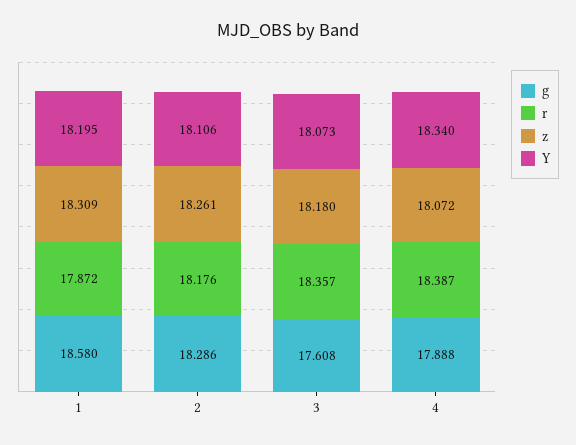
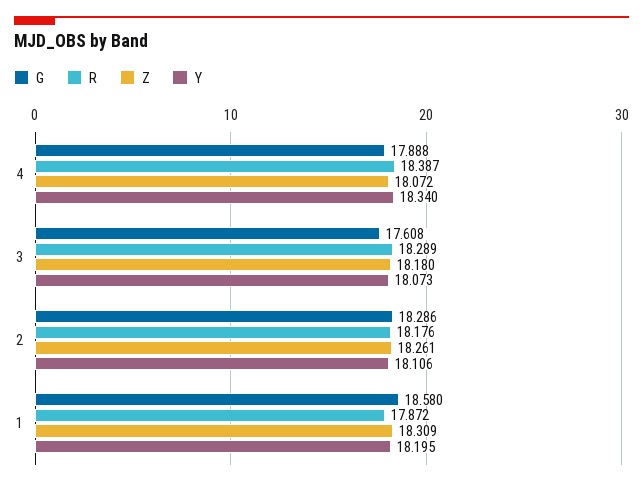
r, 3: 18.357 -> 18.289

